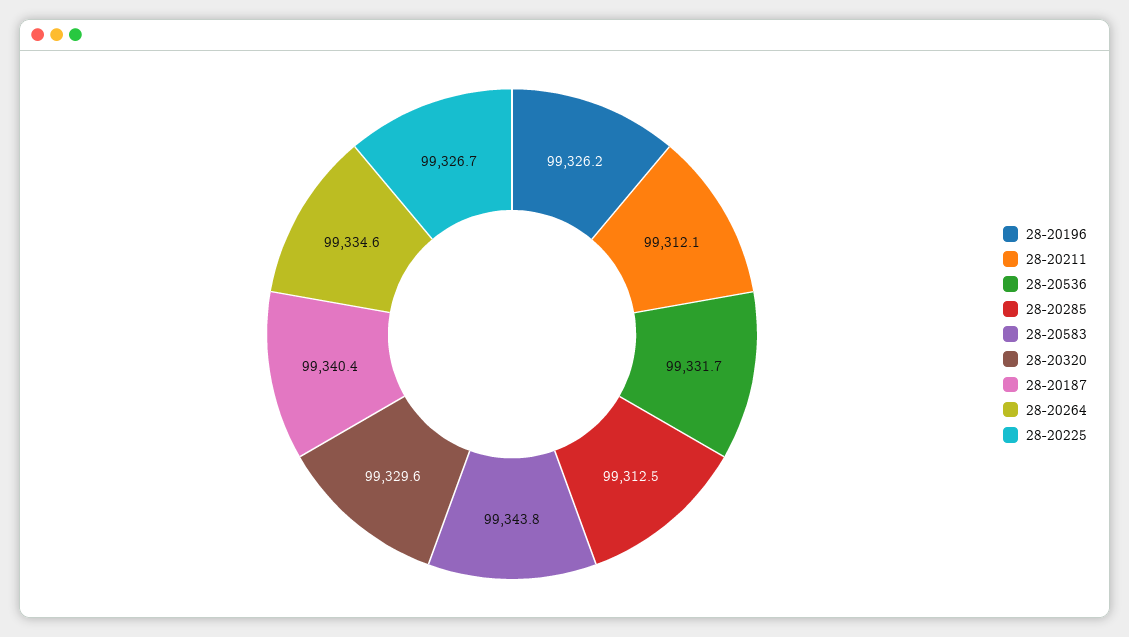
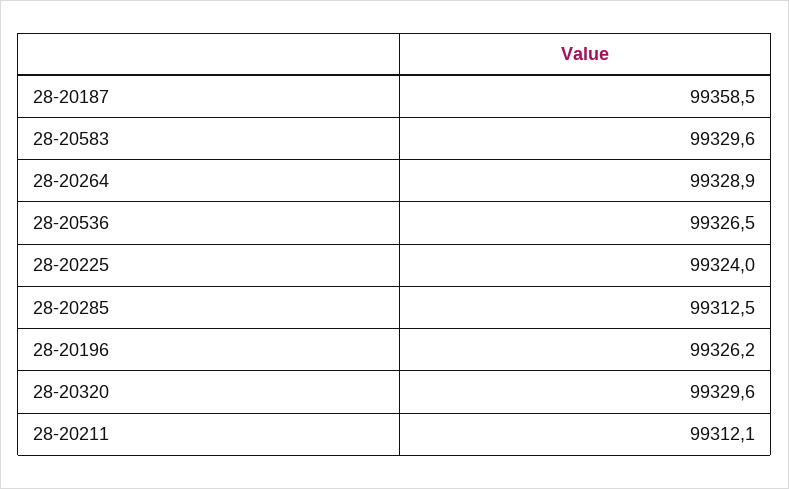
28-20536: 99331.7 -> 99326.5
28-20583: 99343.8 -> 99329.6
28-20187: 99340.4 -> 99358.5
28-20264: 99334.6 -> 99328.9
28-20225: 99326.7 -> 99324

